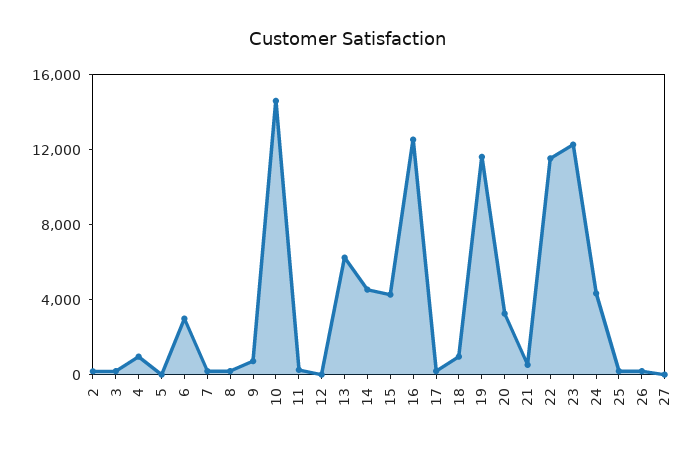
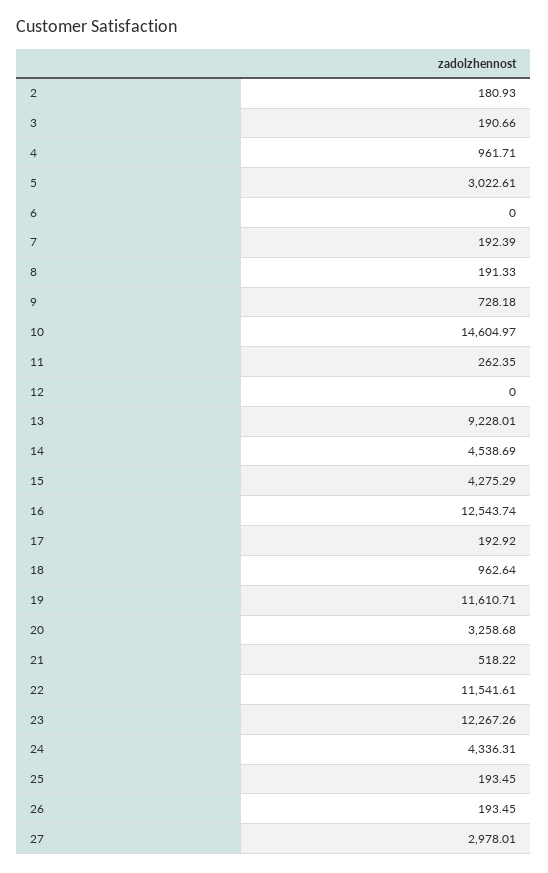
5: 0 -> 3022.61
6: 3000 -> 0
13: 6000 -> 9228.01
27: 0 -> 2978.01

